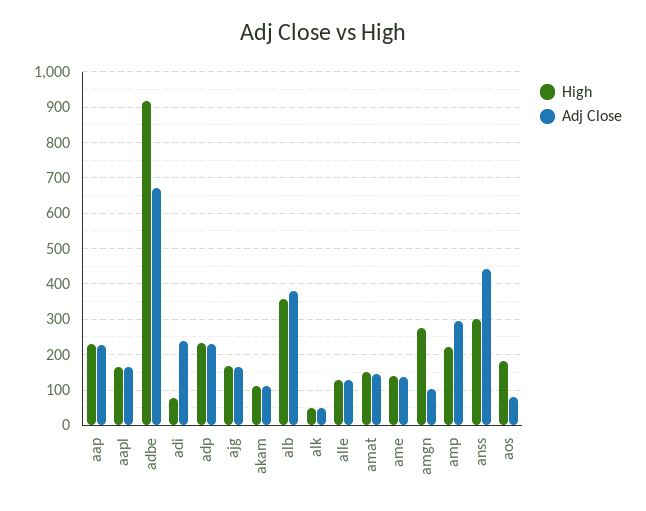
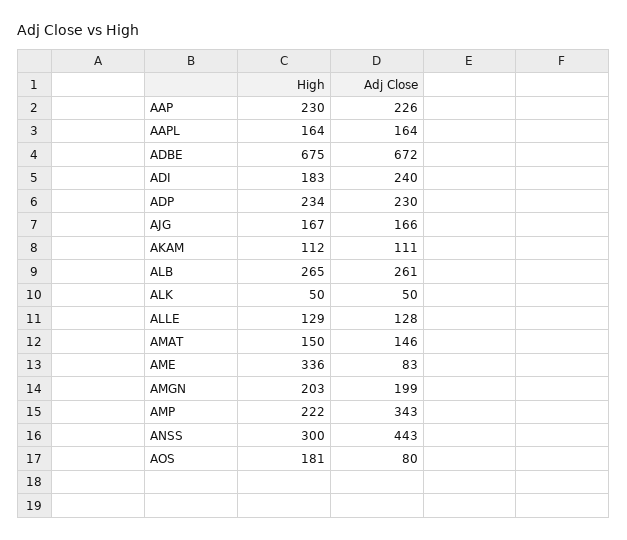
High, adbe: 920 -> 675
High, adi: 80 -> 183
High, alb: 360 -> 265
Adj Close, alb: 380 -> 261
High, ame: 140 -> 336
Adj Close, ame: 140 -> 83
High, amgn: 280 -> 203
Adj Close, amgn: 100 -> 199
Adj Close, amp: 300 -> 343

